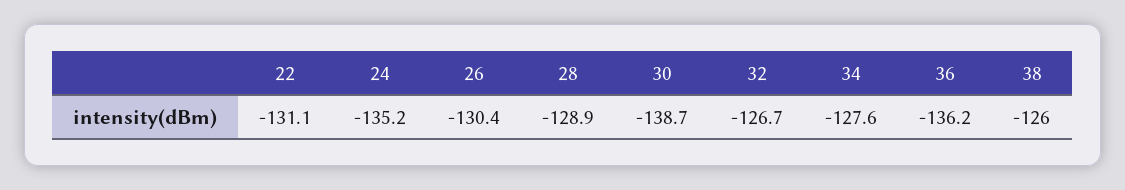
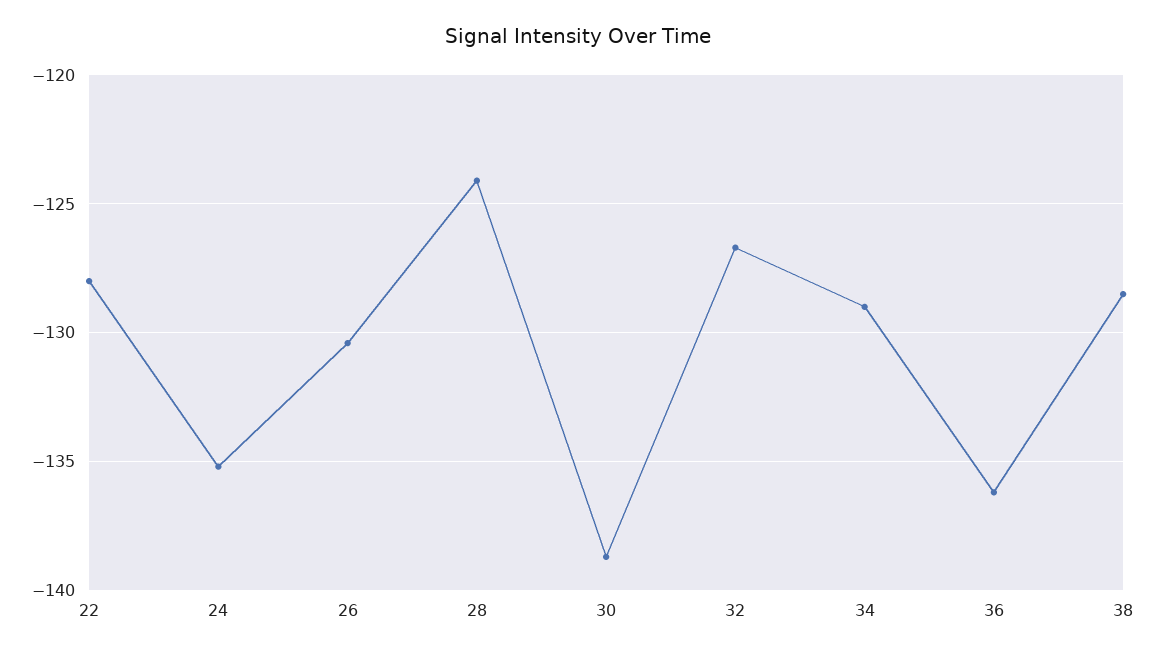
22: -131.1 -> -128
28: -128.9 -> -124
34: -127.6 -> -129
38: -126 -> -128.5

